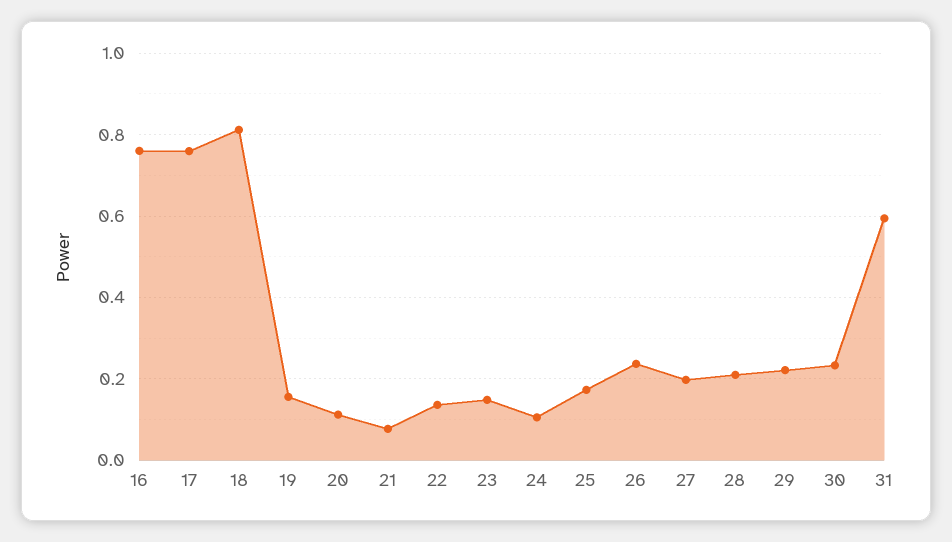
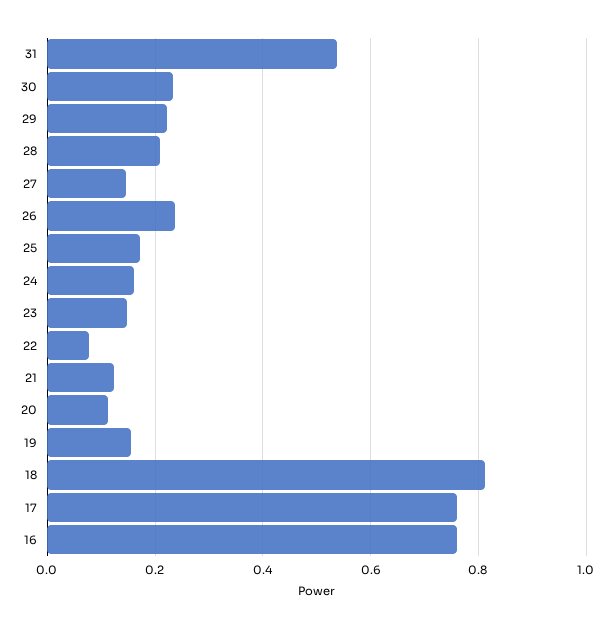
21: 0.08 -> 0.12
22: 0.14 -> 0.08
24: 0.1 -> 0.16
27: 0.2 -> 0.14
31: 0.6 -> 0.54

